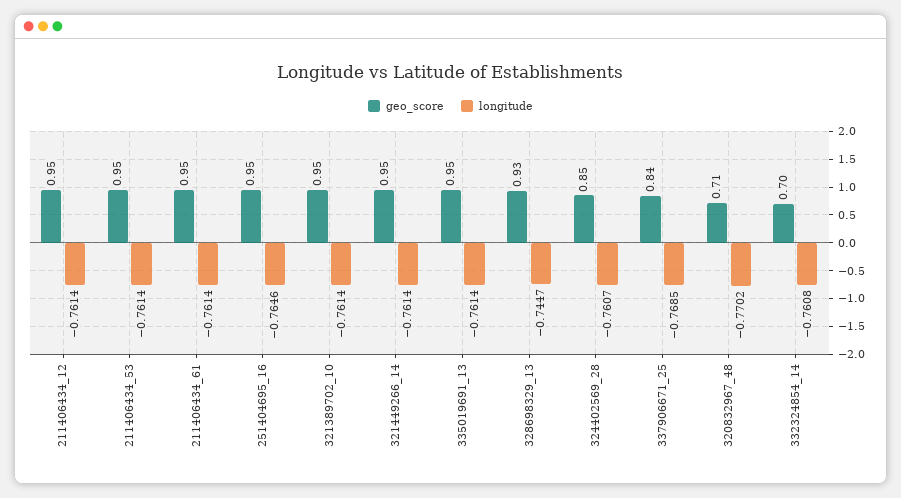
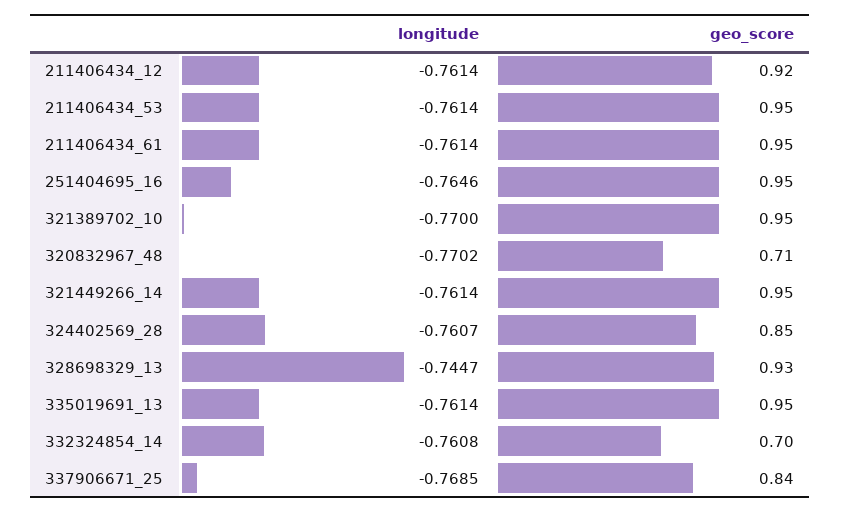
geo_score, 211406434_12: 0.95 -> 0.92
longitude, 321389702_10: -0.7614 -> -0.77

